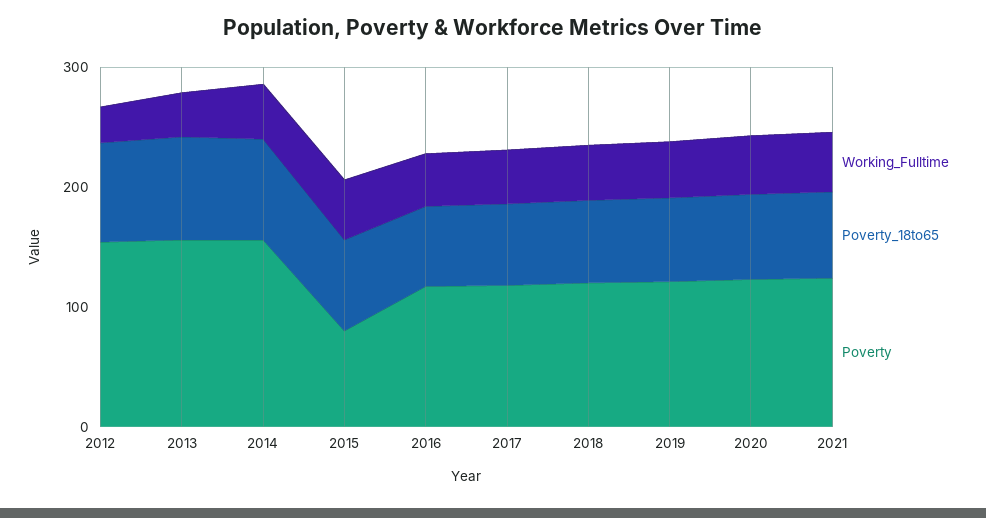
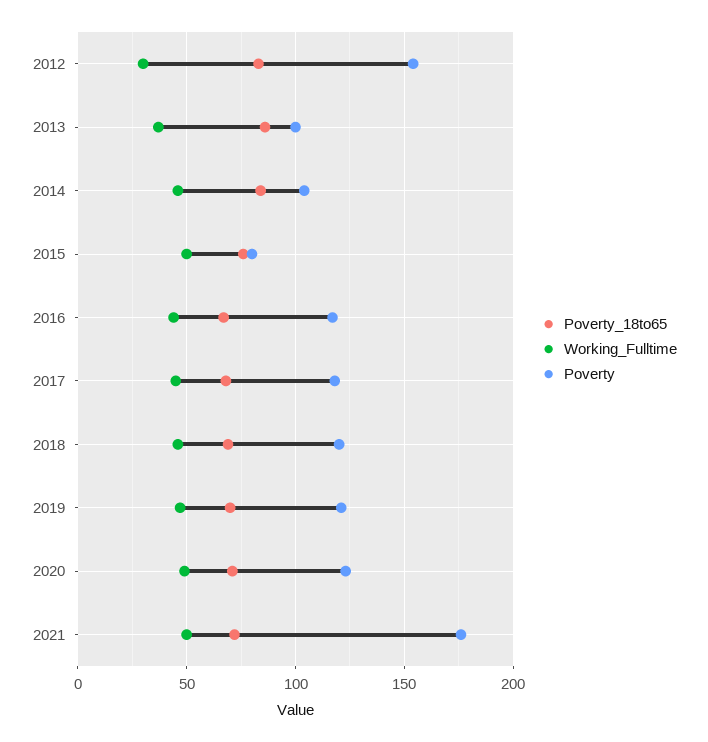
Poverty, 2013: 160 -> 100
Poverty, 2014: 160 -> 105
Poverty, 2021: 120 -> 175

